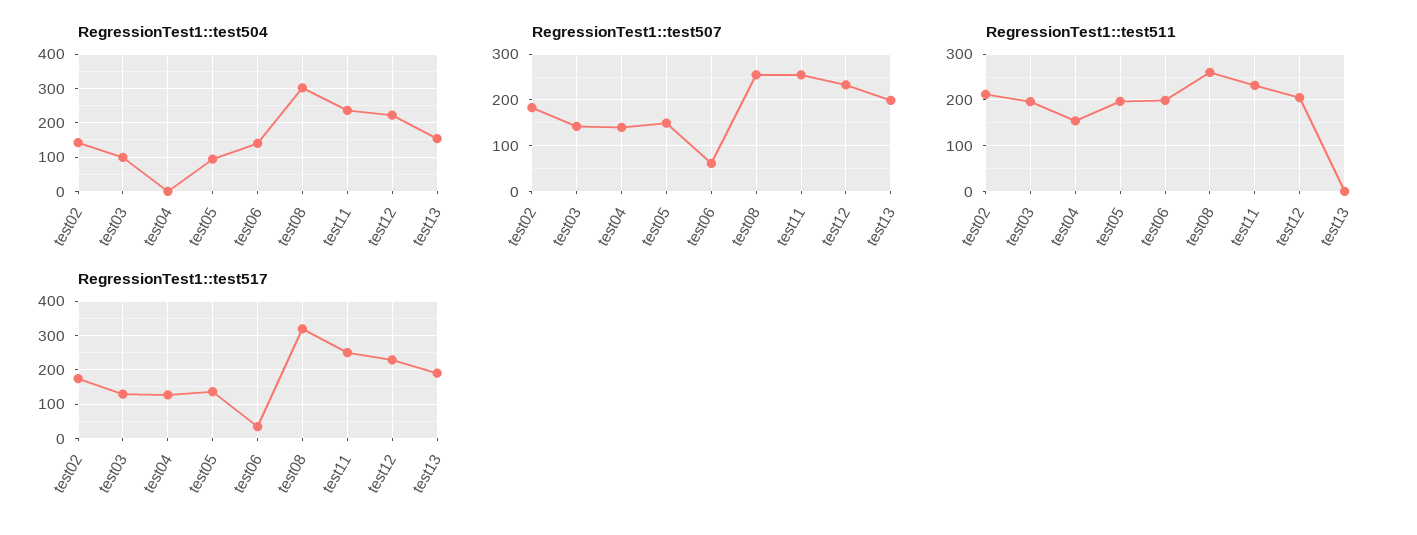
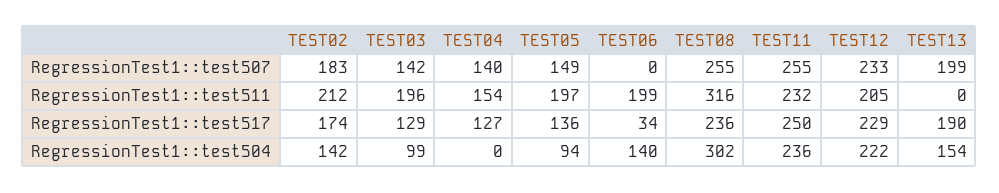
RegressionTest1::test507, test06: 60 -> 0
RegressionTest1::test511, test08: 260 -> 316
RegressionTest1::test517, test08: 320 -> 236

